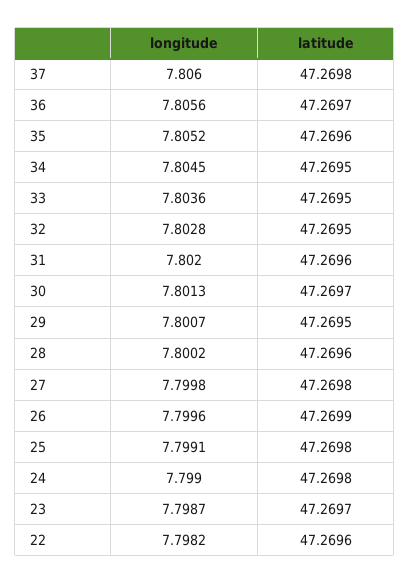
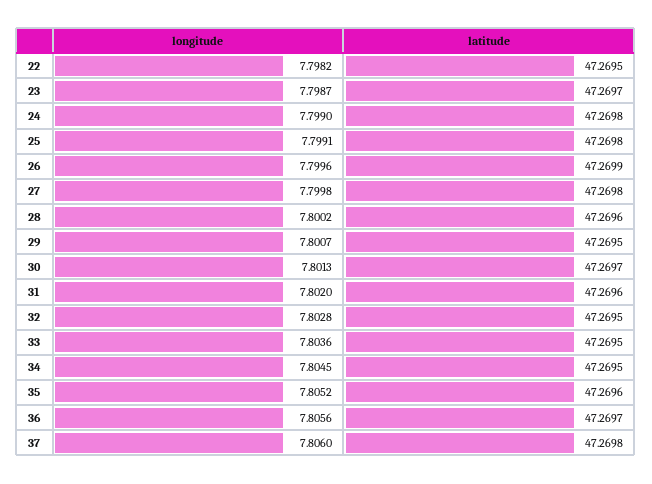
latitude, 22: 47.2696 -> 47.2695

